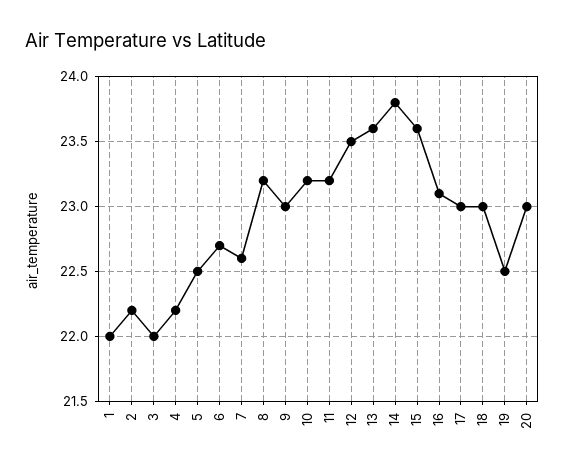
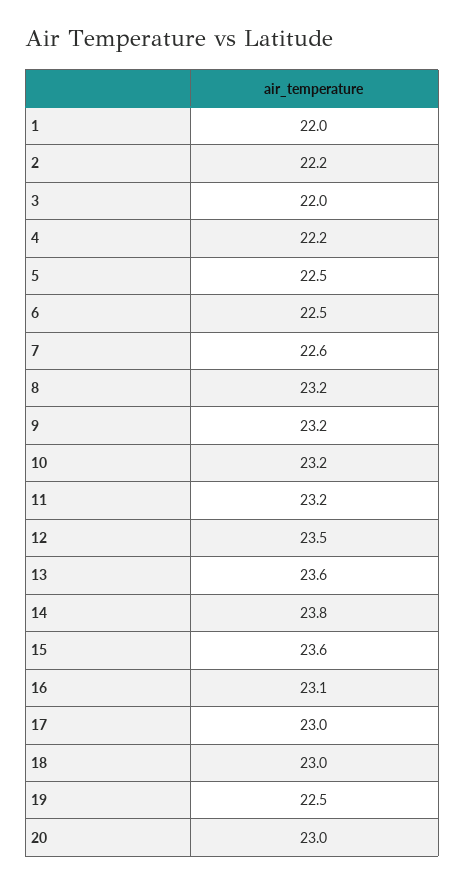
6: 22.7 -> 22.5
9: 23 -> 23.2

